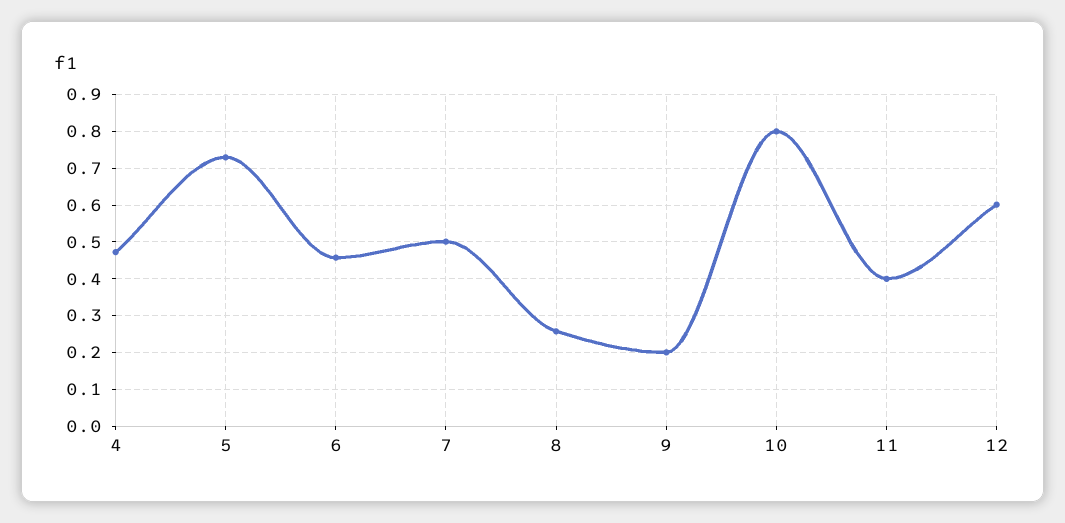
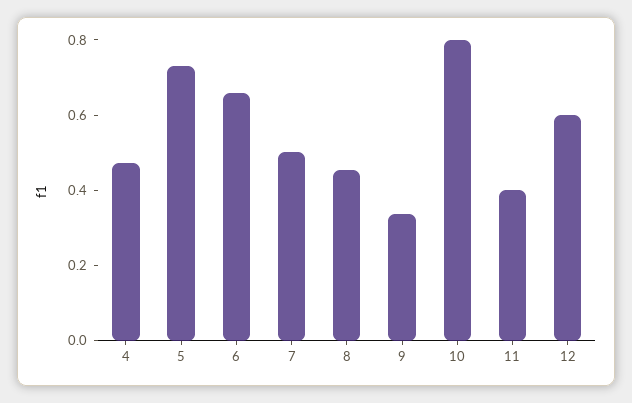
6: 0.46 -> 0.65
8: 0.26 -> 0.45
9: 0.2 -> 0.35

